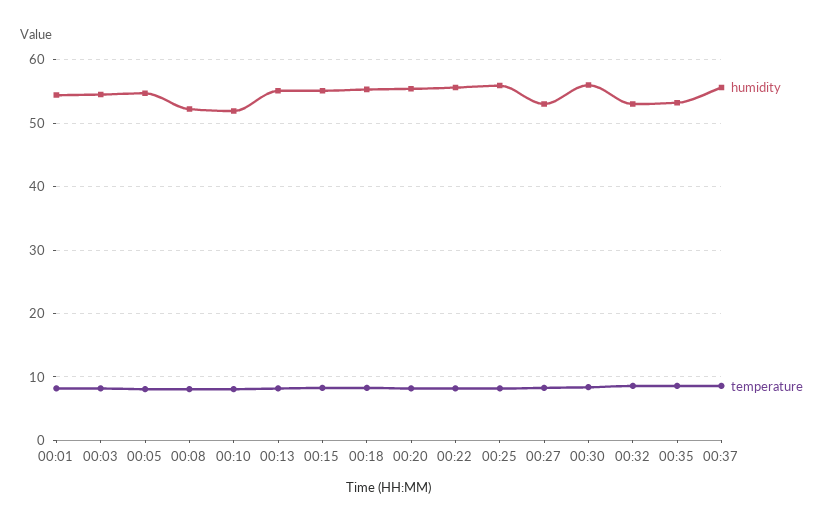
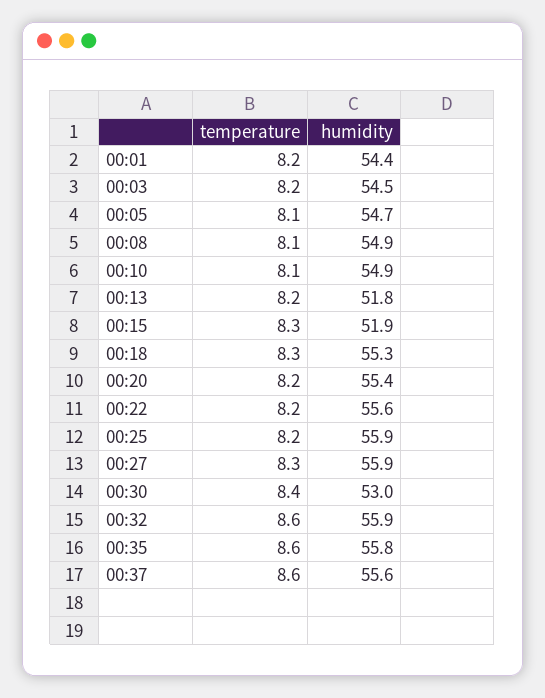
humidity, 00:08: 52 -> 54.9
humidity, 00:10: 52 -> 54.9
humidity, 00:13: 55 -> 51.8
humidity, 00:15: 55 -> 51.9
humidity, 00:27: 53 -> 55.9
humidity, 00:30: 56 -> 53
humidity, 00:32: 53 -> 55.9
humidity, 00:35: 53 -> 55.8

